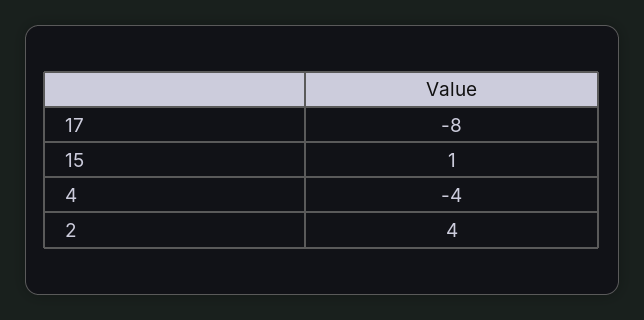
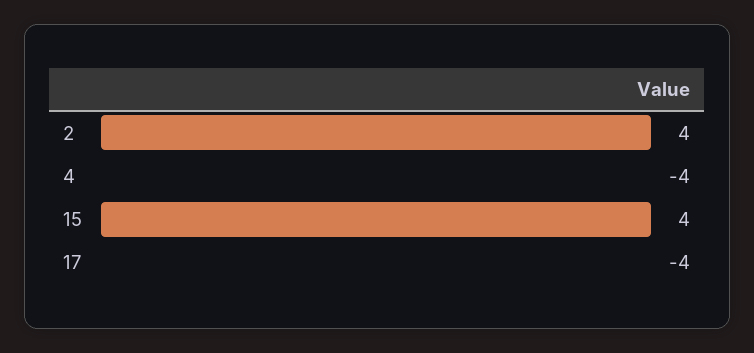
17: -8 -> -4
15: 1 -> 4

